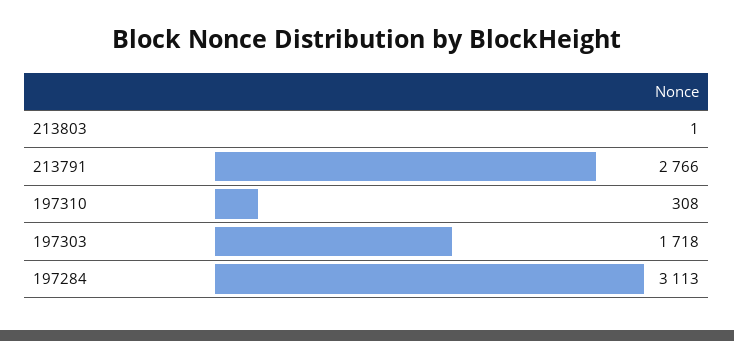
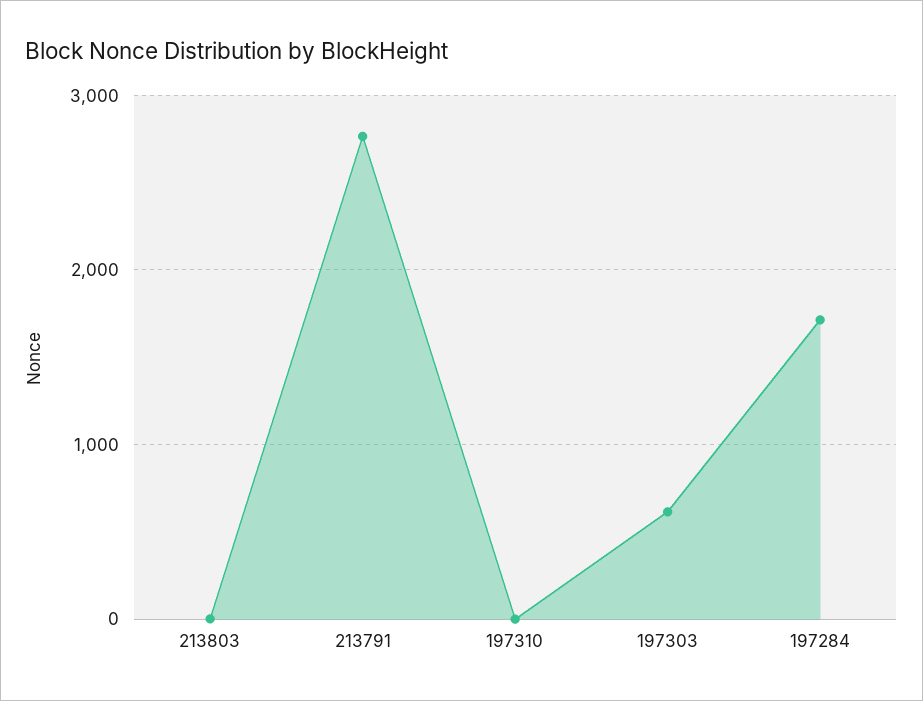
197310: 308 -> 0
197303: 1718 -> 600
197284: 3113 -> 1700

